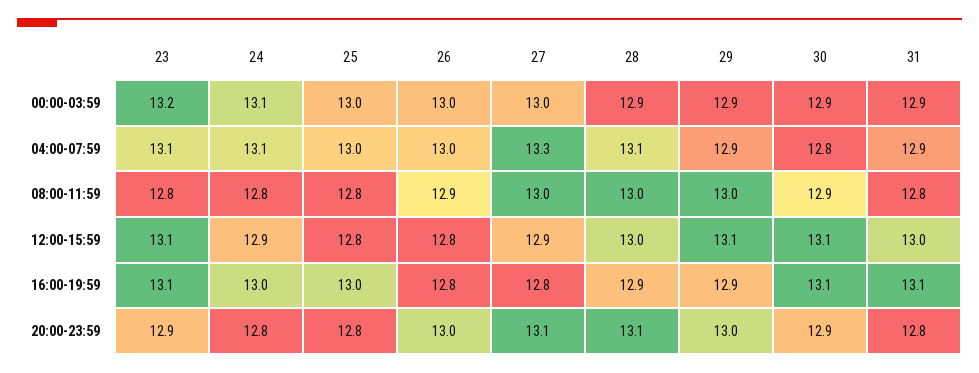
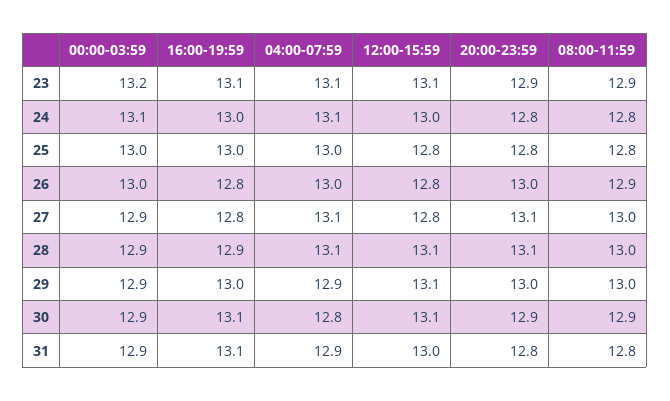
27, 00:00-03:59: 13 -> 12.9
27, 04:00-07:59: 13.3 -> 13.1
23, 08:00-11:59: 12.8 -> 12.9
24, 12:00-15:59: 12.9 -> 13
27, 12:00-15:59: 12.9 -> 12.8
28, 12:00-15:59: 13 -> 13.1
29, 16:00-19:59: 12.9 -> 13

